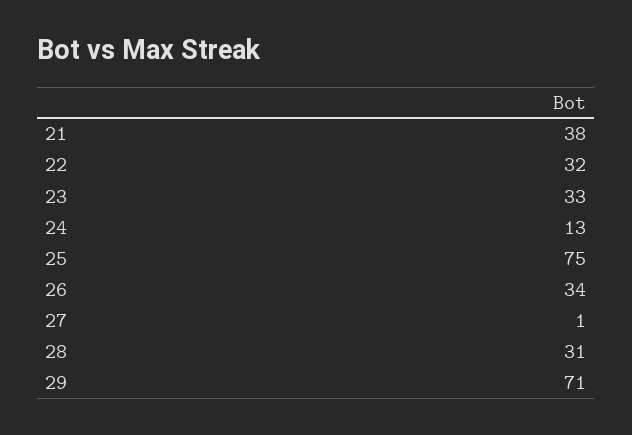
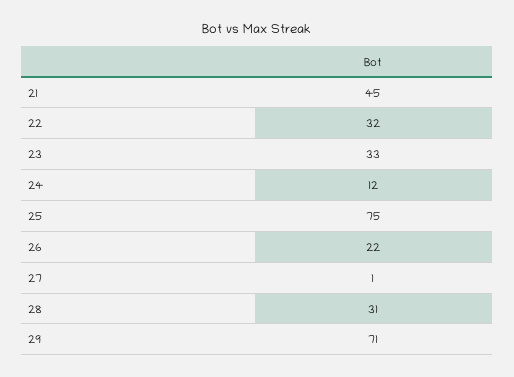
21: 38 -> 45
24: 13 -> 12
26: 34 -> 22

